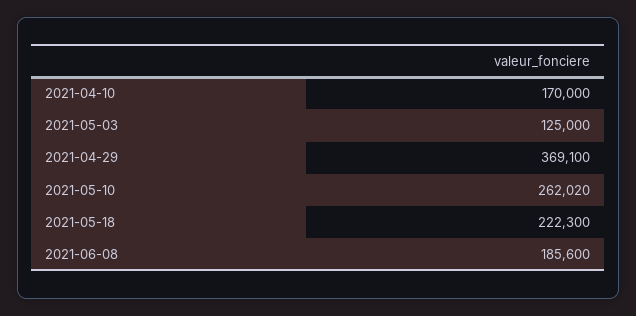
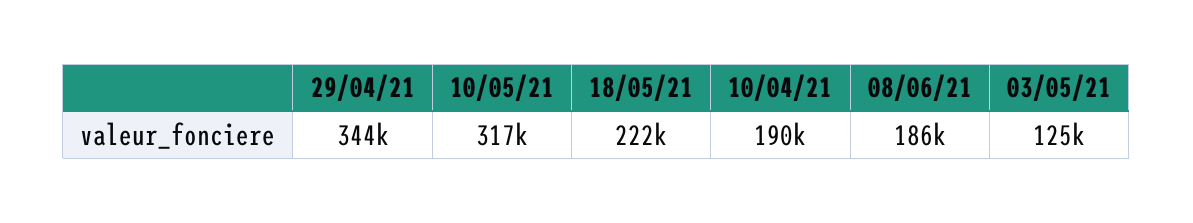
2021-04-10: 170000 -> 190000
2021-04-29: 369100 -> 344000
2021-05-10: 262020 -> 317000

